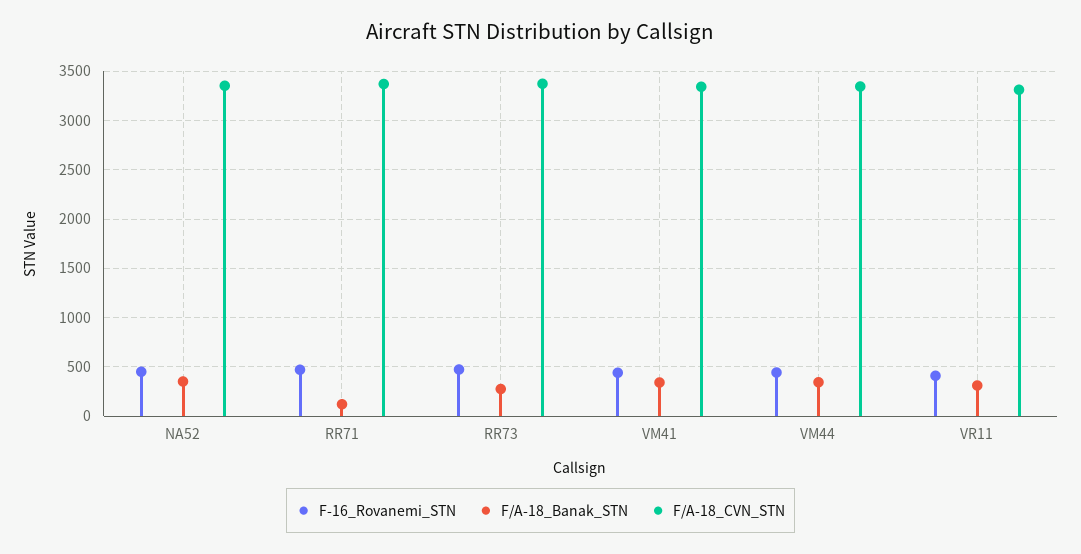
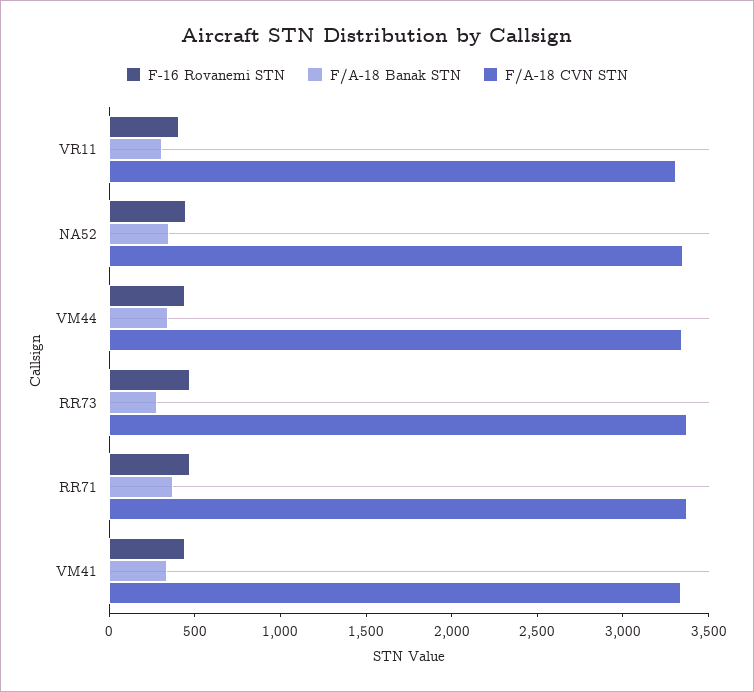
F/A-18_Banak_STN, RR71: 100 -> 400

